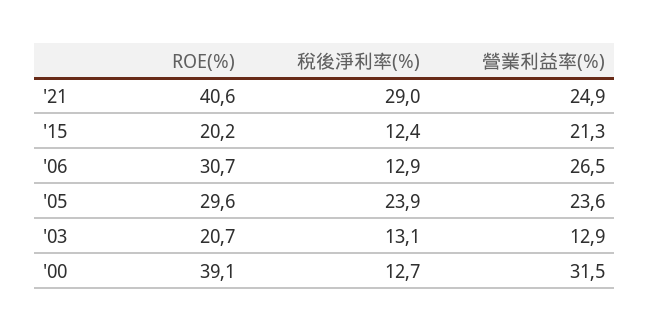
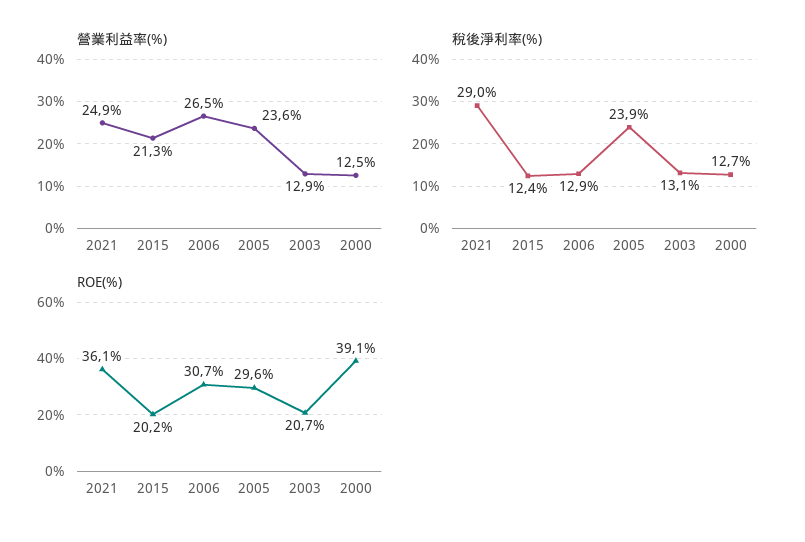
ROE(%), '21: 40.6 -> 36.1
營業利益率(%), '00: 31.5 -> 12.5

